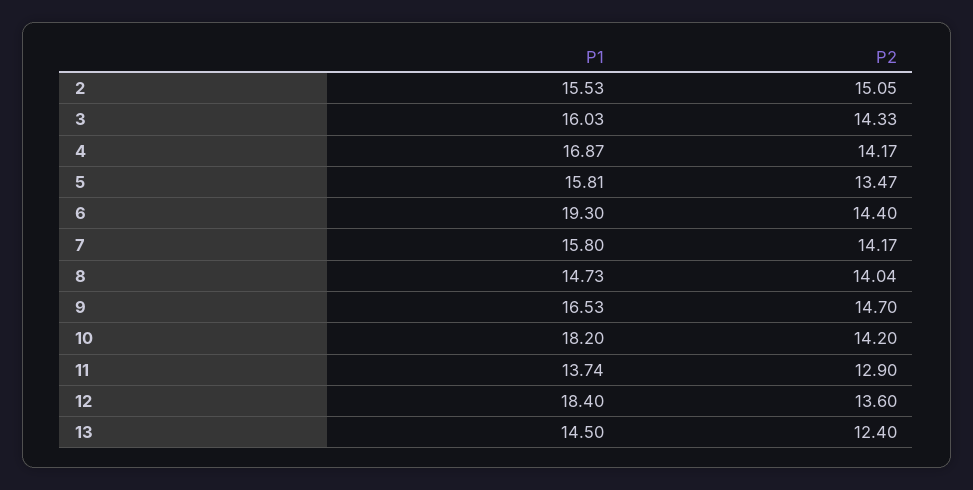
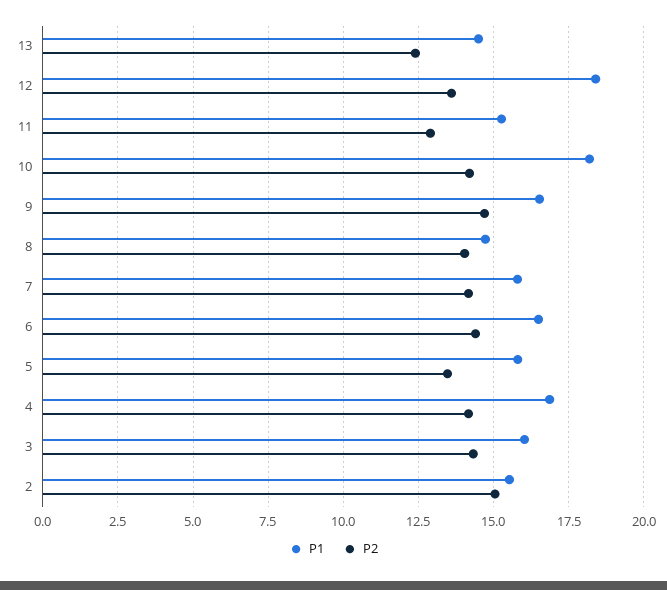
P1, 6: 19.3 -> 16.5
P1, 11: 13.74 -> 15.25

